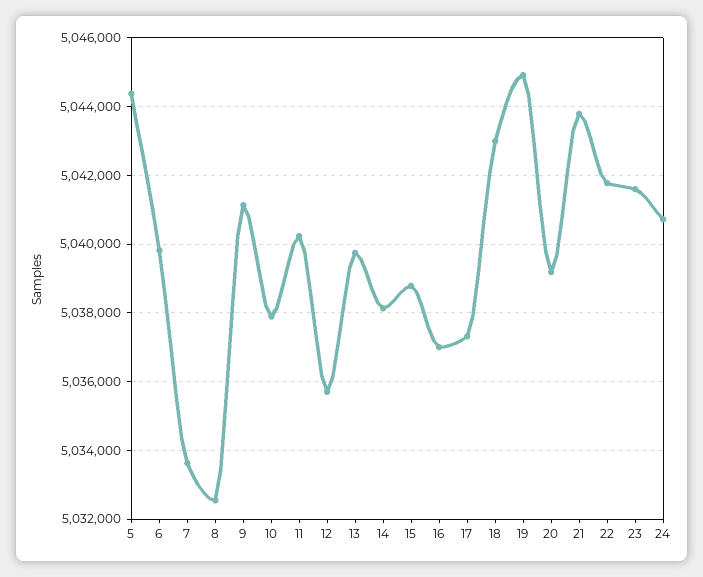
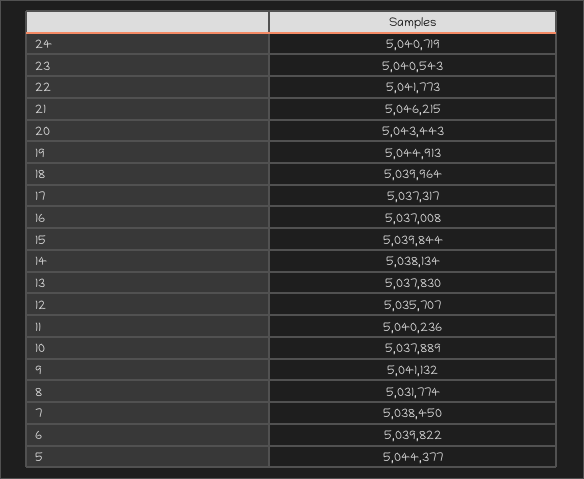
7: 5033600 -> 5038450
8: 5032600 -> 5031774
13: 5039800 -> 5037830
15: 5038800 -> 5039844
18: 5043000 -> 5039964
20: 5039200 -> 5043443
21: 5043800 -> 5046215
23: 5041600 -> 5040543

